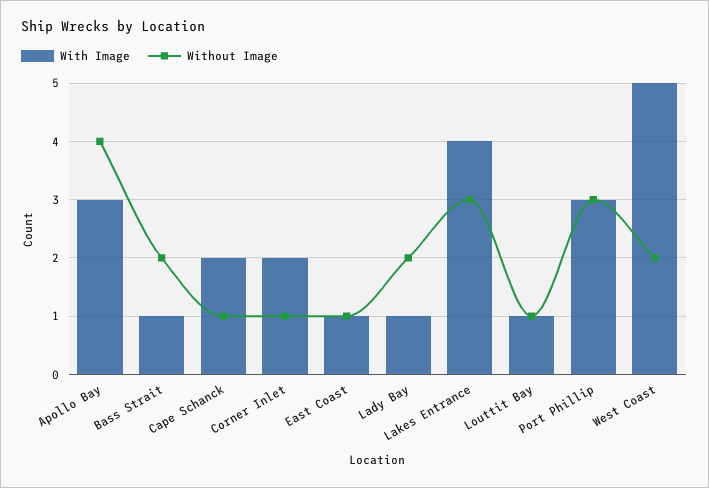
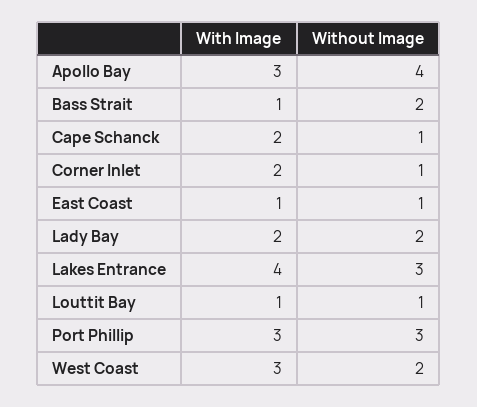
With Image, Lady Bay: 1 -> 2
With Image, West Coast: 5 -> 3

